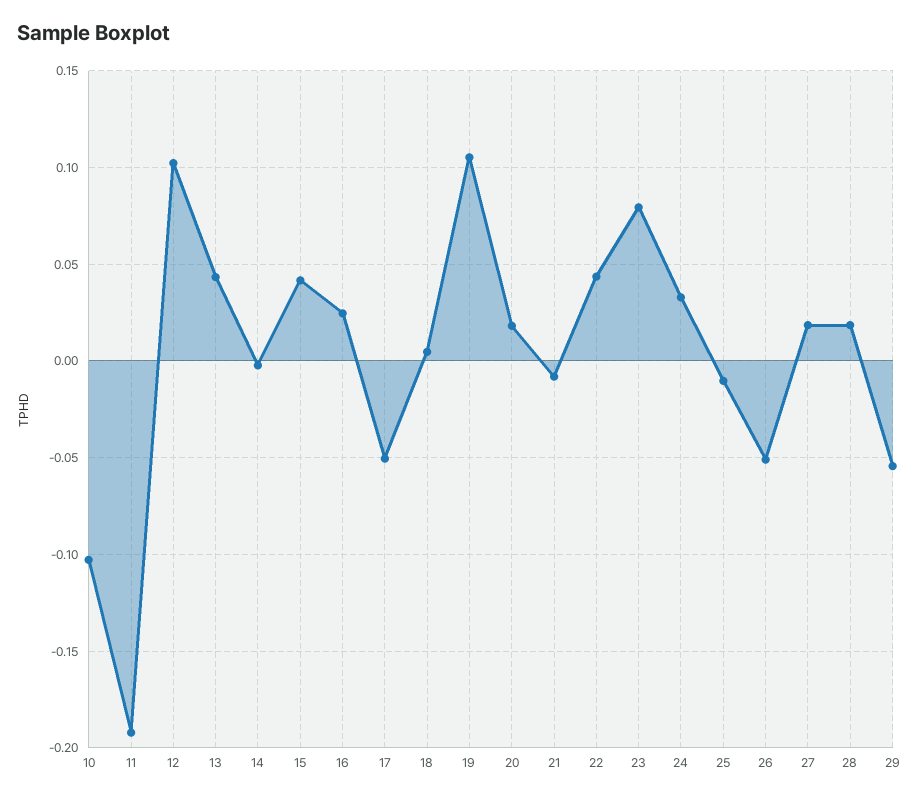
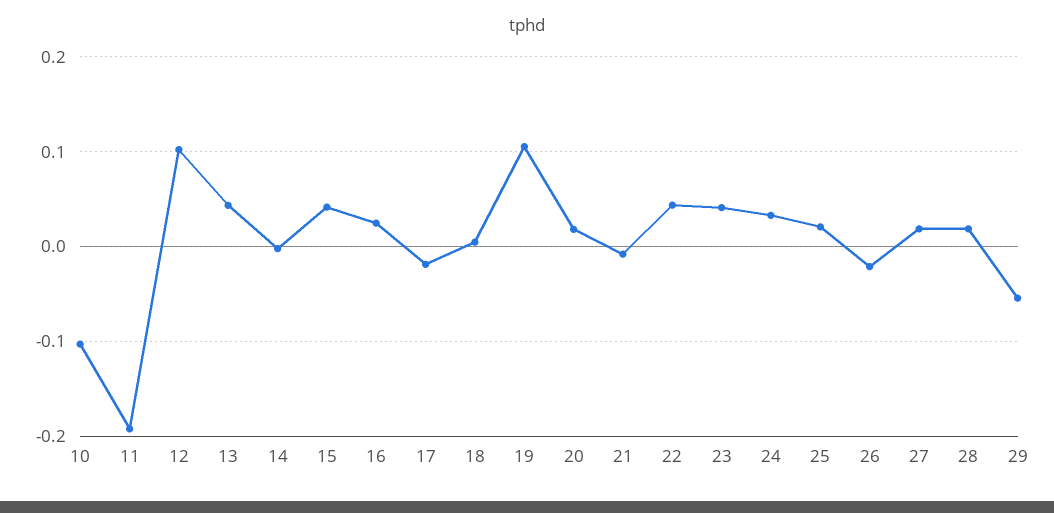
17: -0.05 -> -0.02
23: 0.08 -> 0.04
25: -0.01 -> 0.02
26: -0.05 -> -0.02

